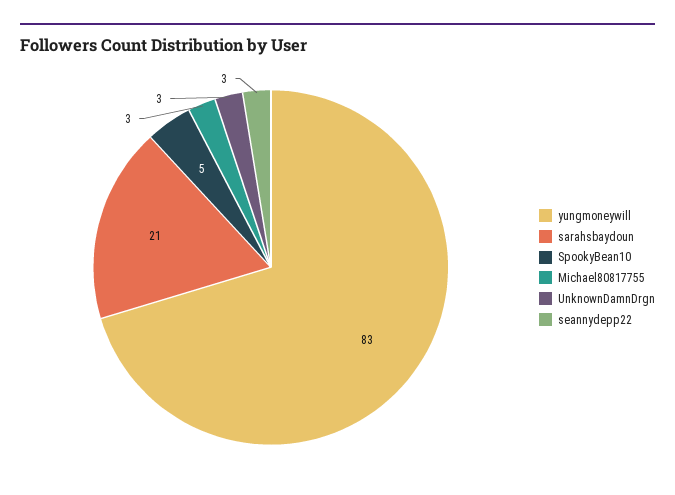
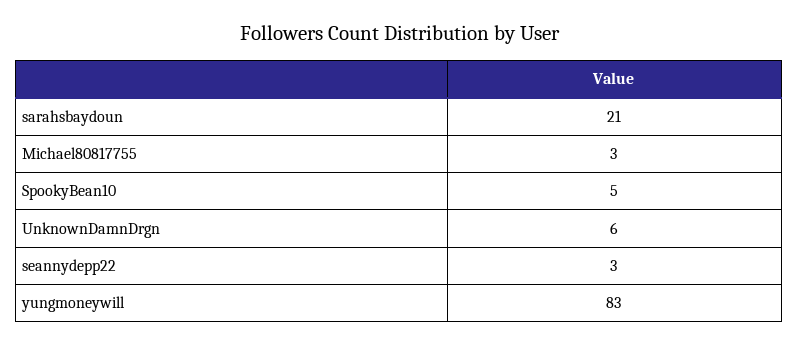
UnknownDamnDrgn: 3 -> 6

